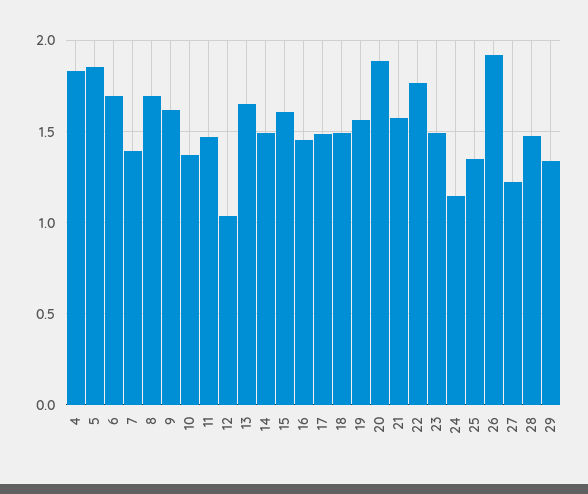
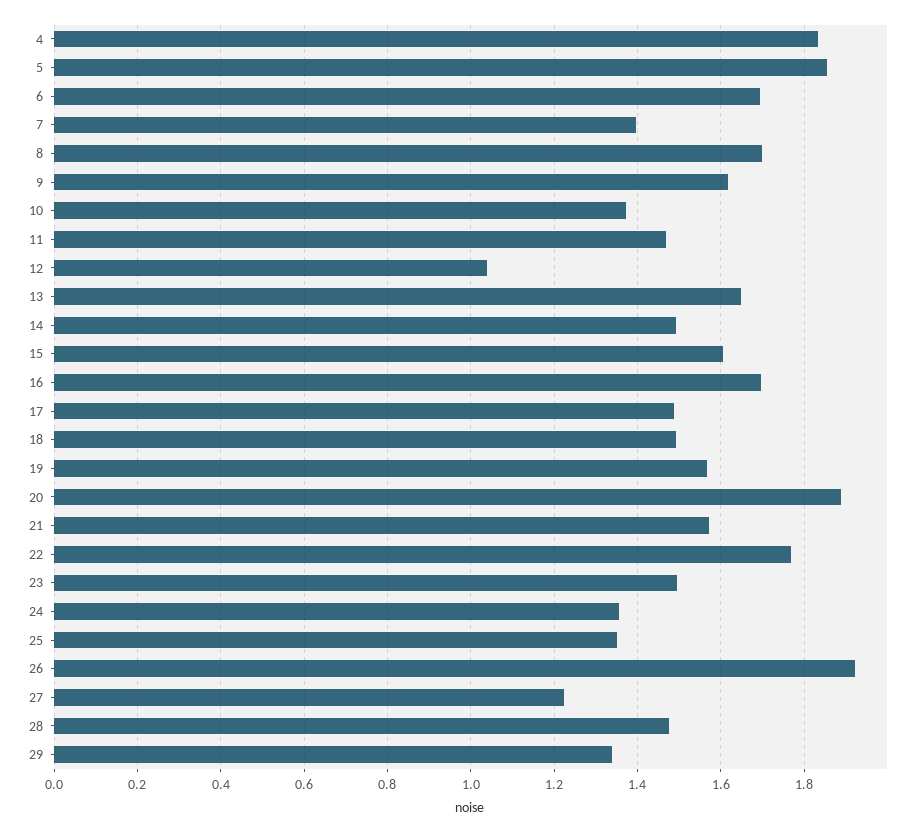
16: 1.45 -> 1.7
24: 1.15 -> 1.36

